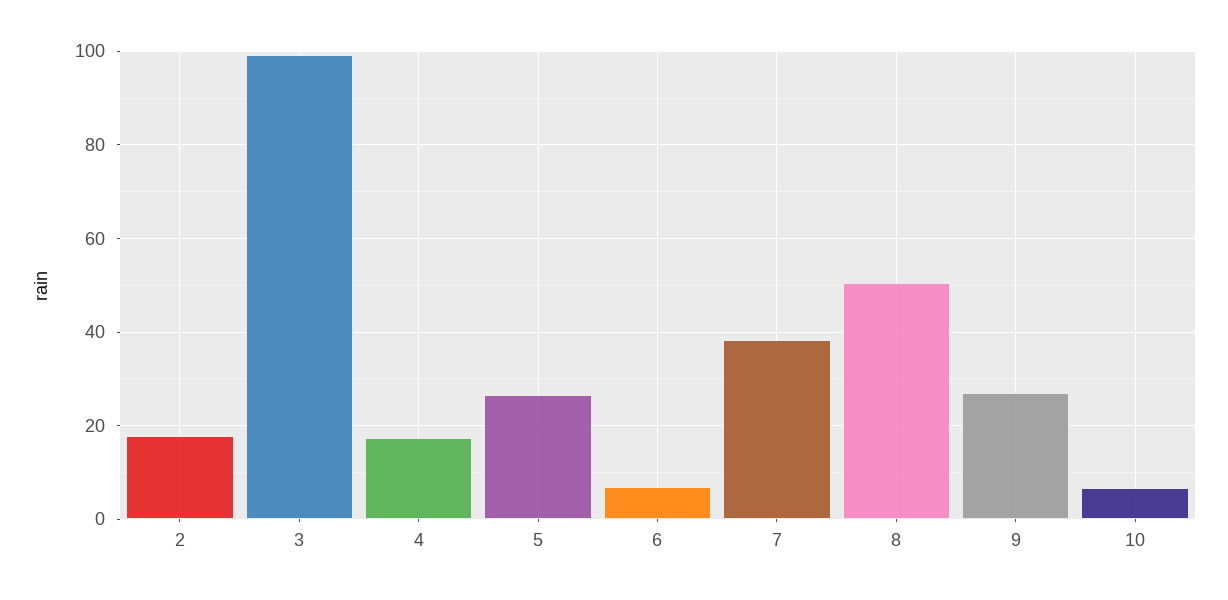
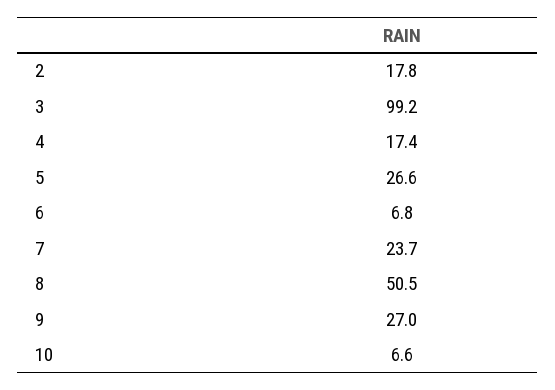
7: 38 -> 23.7

